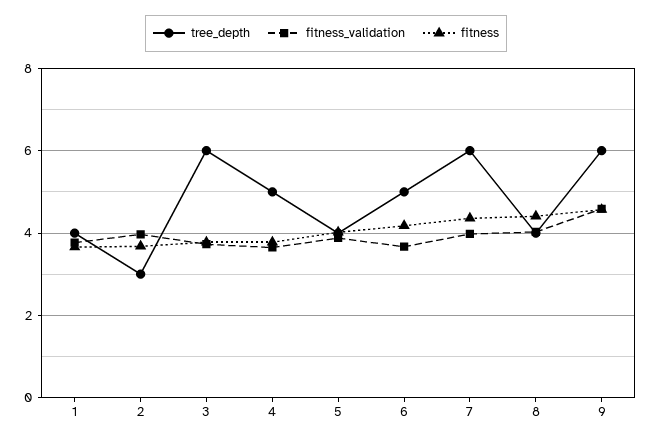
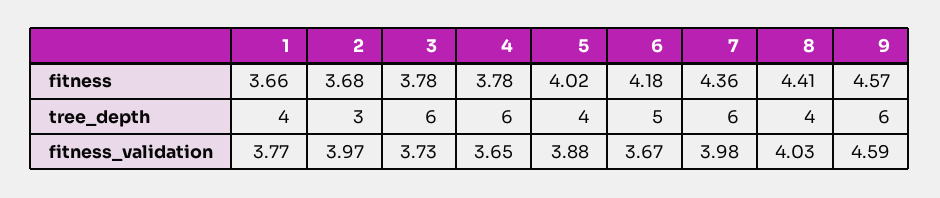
tree_depth, 4: 5 -> 6

